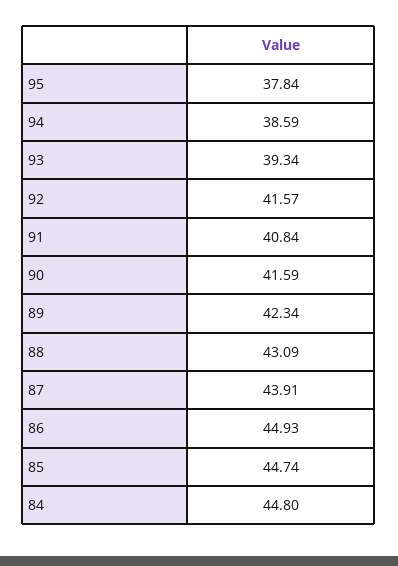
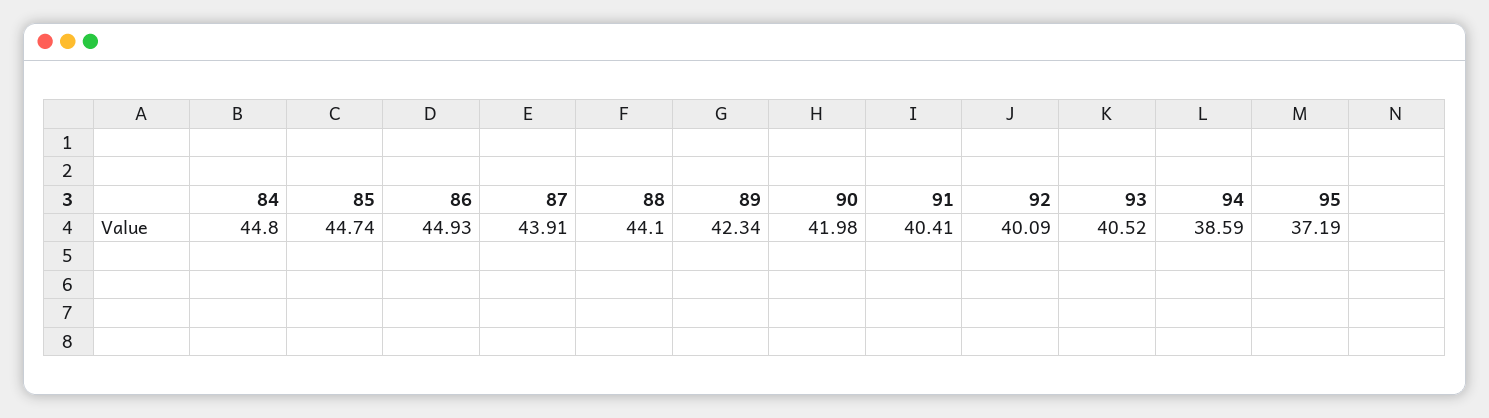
95: 37.84 -> 37.19
93: 39.34 -> 40.52
92: 41.57 -> 40.09
91: 40.84 -> 40.41
90: 41.59 -> 41.98
88: 43.09 -> 44.1

